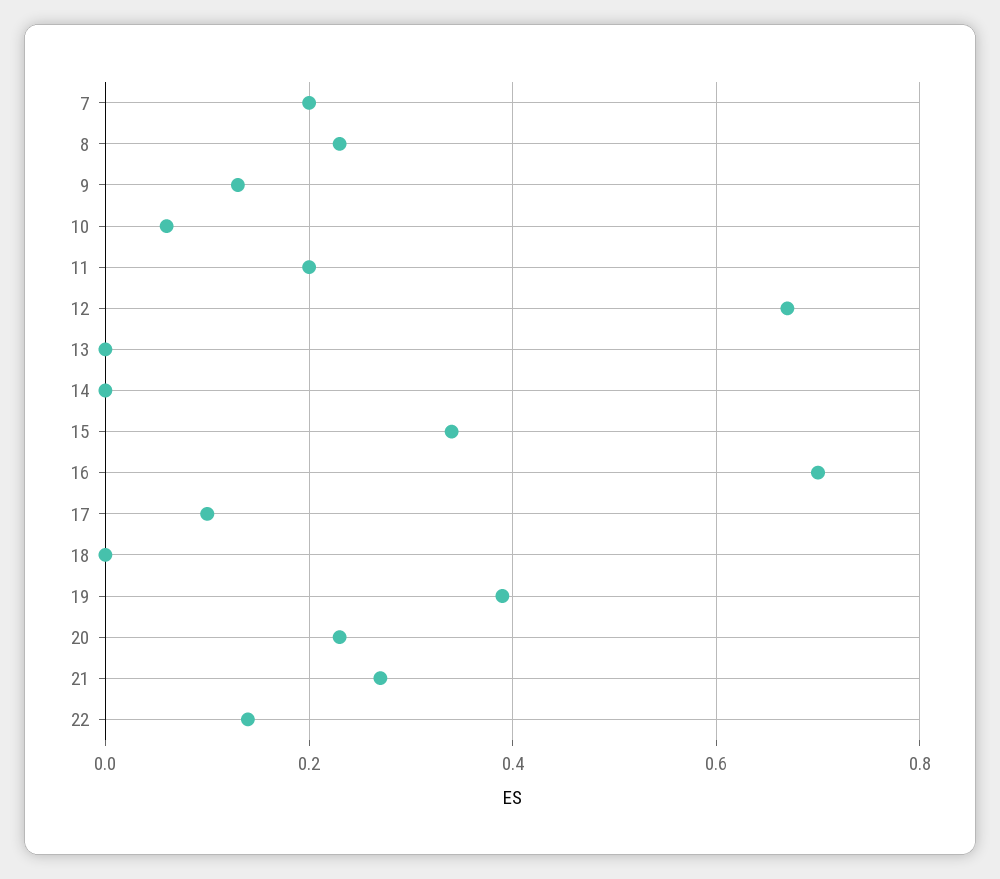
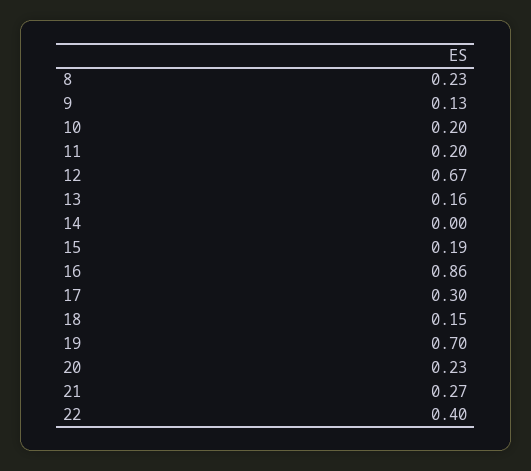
7: 0.2 -> none
10: 0.05 -> 0.2
13: 0 -> 0.16
15: 0.35 -> 0.19
16: 0.7 -> 0.86
17: 0.1 -> 0.3
18: 0 -> 0.15
19: 0.4 -> 0.7
22: 0.15 -> 0.4

